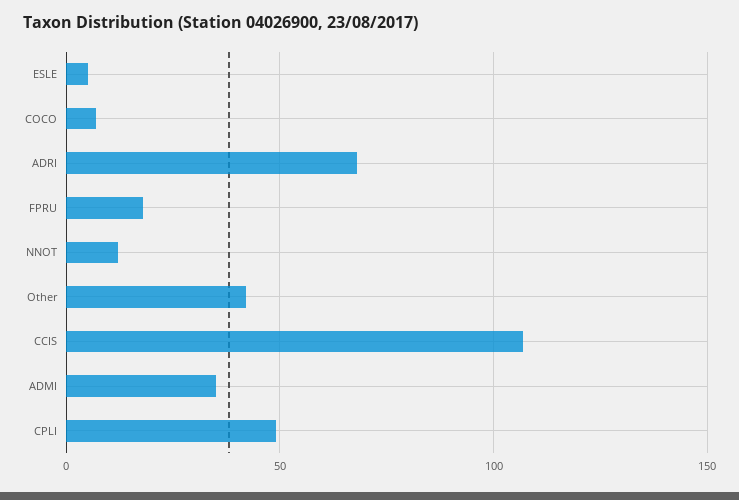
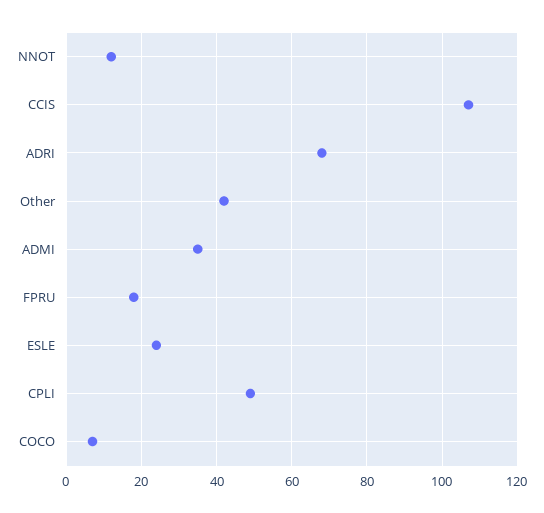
ESLE: 5 -> 25

